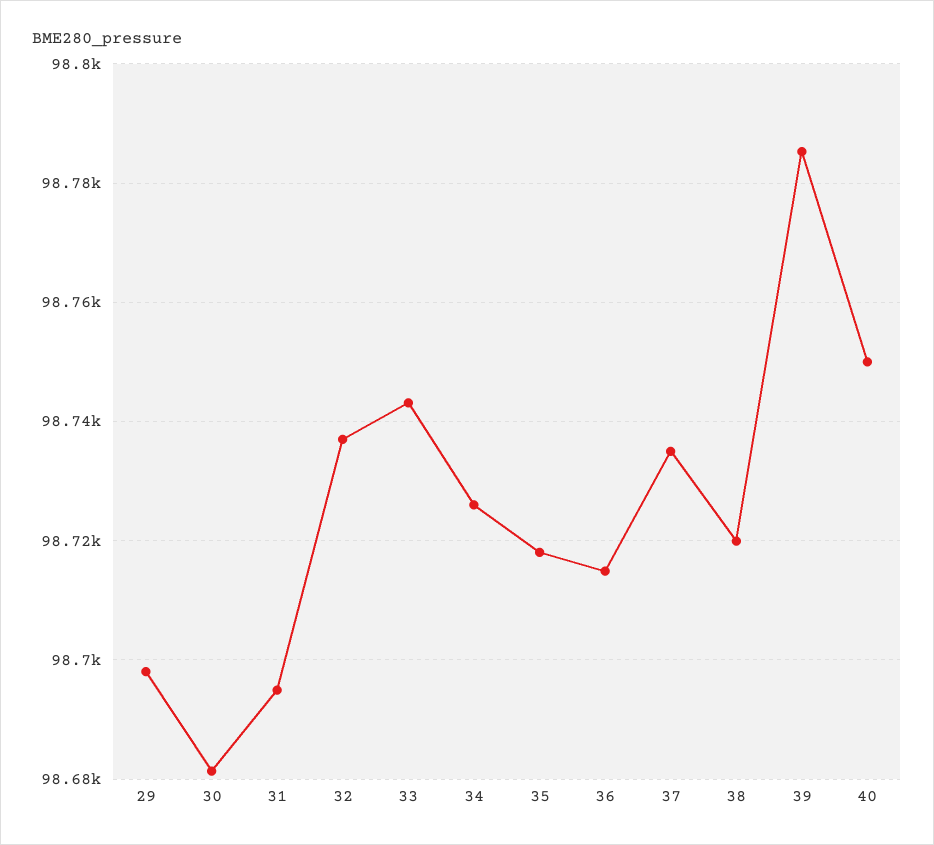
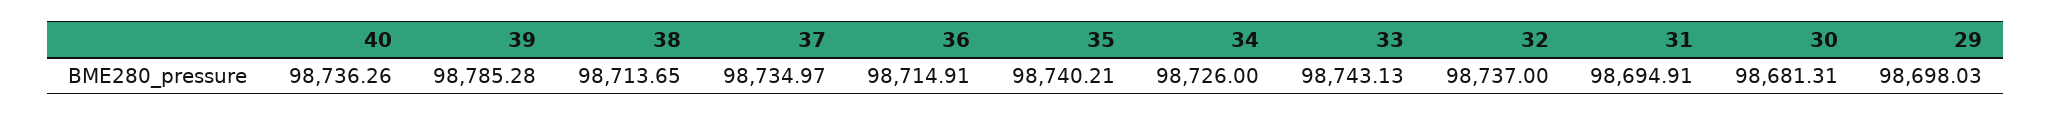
35: 98718 -> 98740.21
38: 98720 -> 98713.65
40: 98750 -> 98736.26

